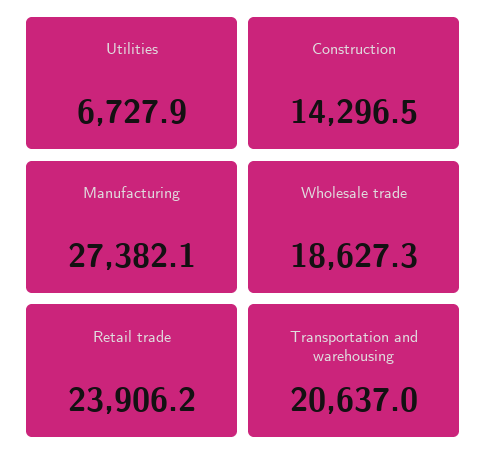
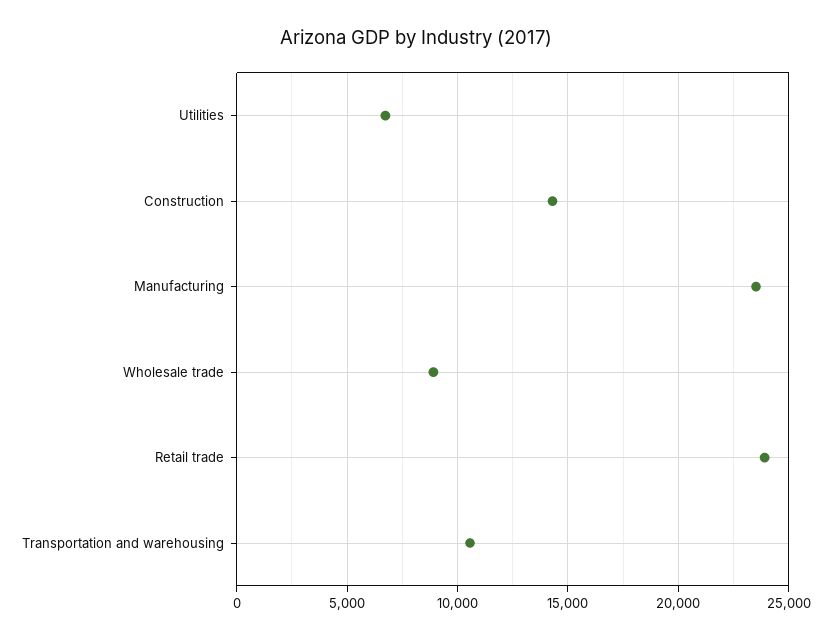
Manufacturing: 27382.1 -> 23500
Wholesale trade: 18627.3 -> 9000
Transportation and warehousing: 20637 -> 10500

